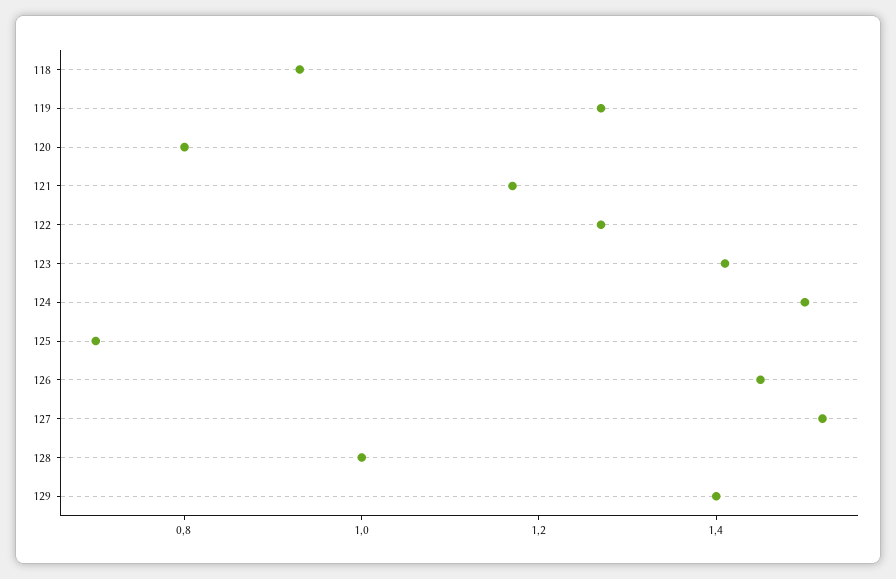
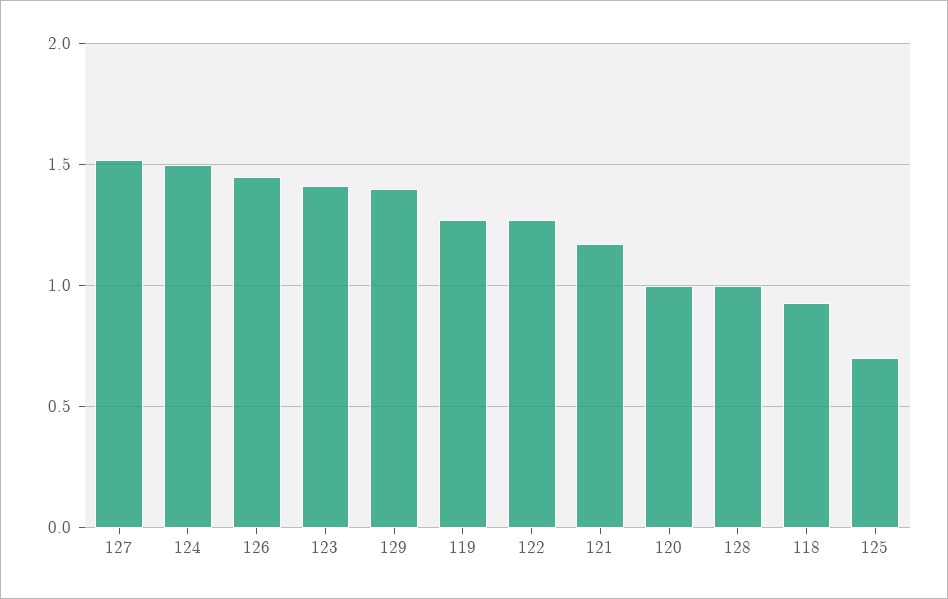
120: 0.8 -> 1

